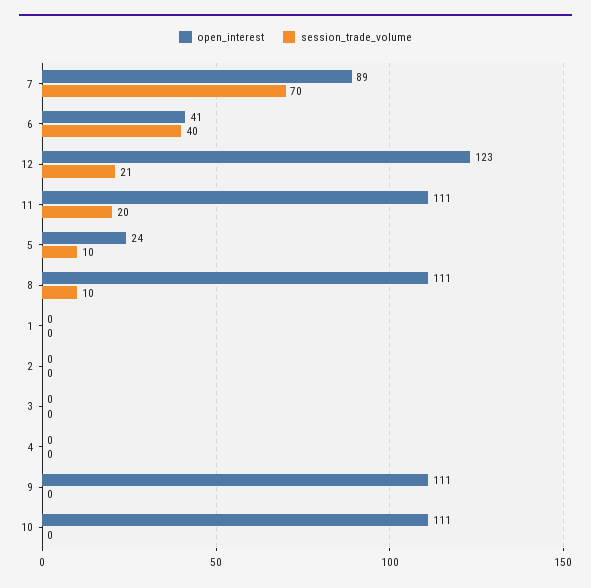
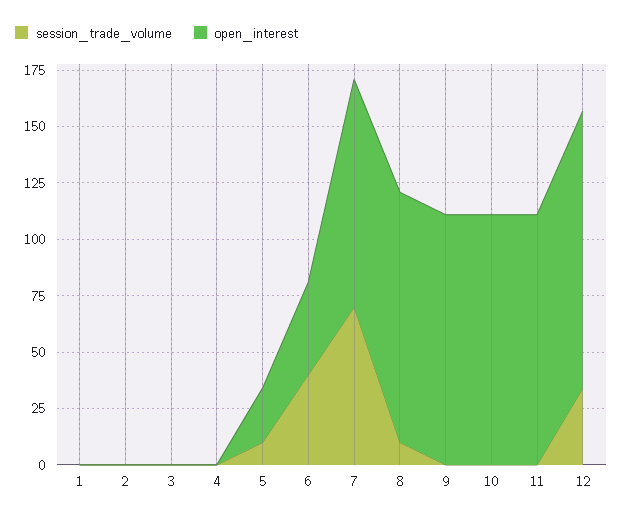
open_interest, 7: 89 -> 100
session_trade_volume, 12: 21 -> 35
session_trade_volume, 11: 20 -> 0

